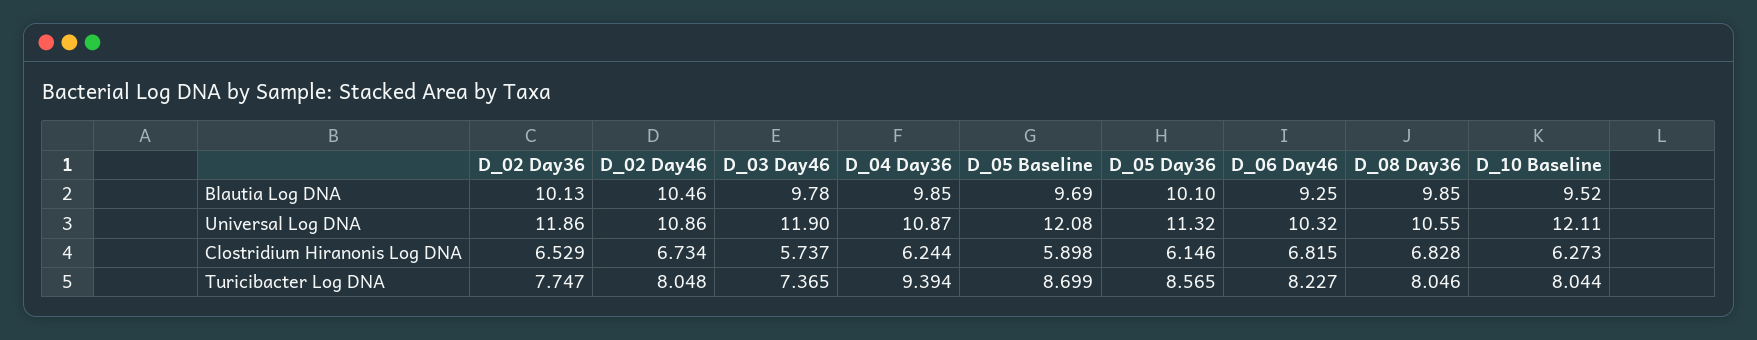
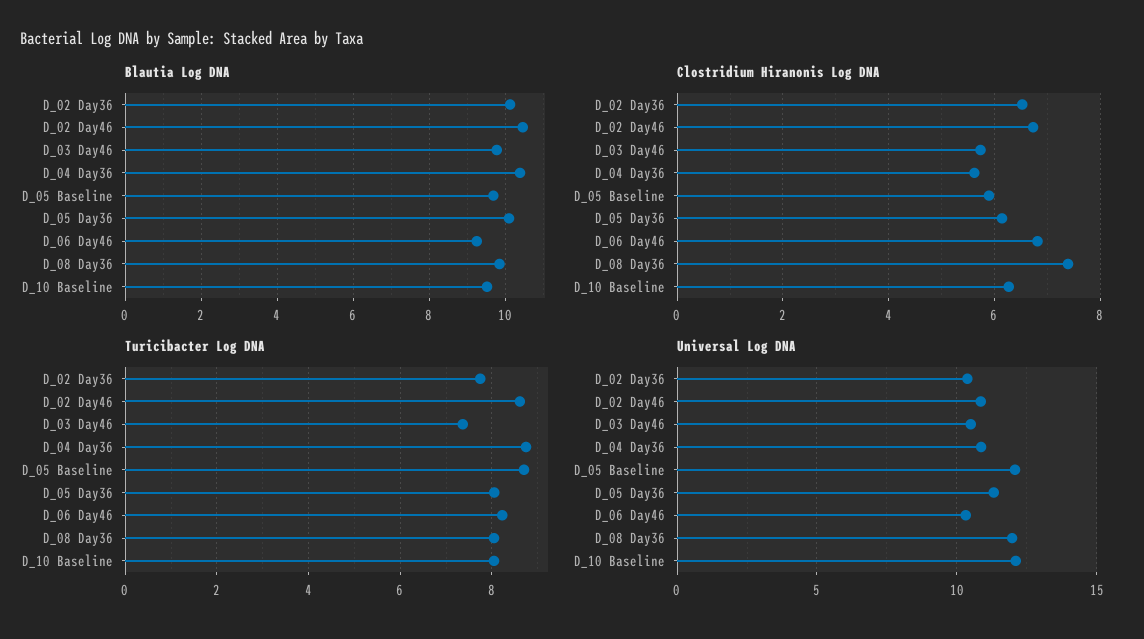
Blautia Log DNA, D_04 Day36: 9.85 -> 10.4
Universal Log DNA, D_02 Day36: 11.86 -> 10.5
Universal Log DNA, D_03 Day46: 11.9 -> 10.5
Universal Log DNA, D_08 Day36: 10.55 -> 12
Clostridium Hiranonis Log DNA, D_04 Day36: 6.244 -> 5.6
Clostridium Hiranonis Log DNA, D_08 Day36: 6.828 -> 7.4
Turicibacter Log DNA, D_02 Day46: 8.048 -> 8.6
Turicibacter Log DNA, D_04 Day36: 9.394 -> 8.8
Turicibacter Log DNA, D_05 Day36: 8.565 -> 8

